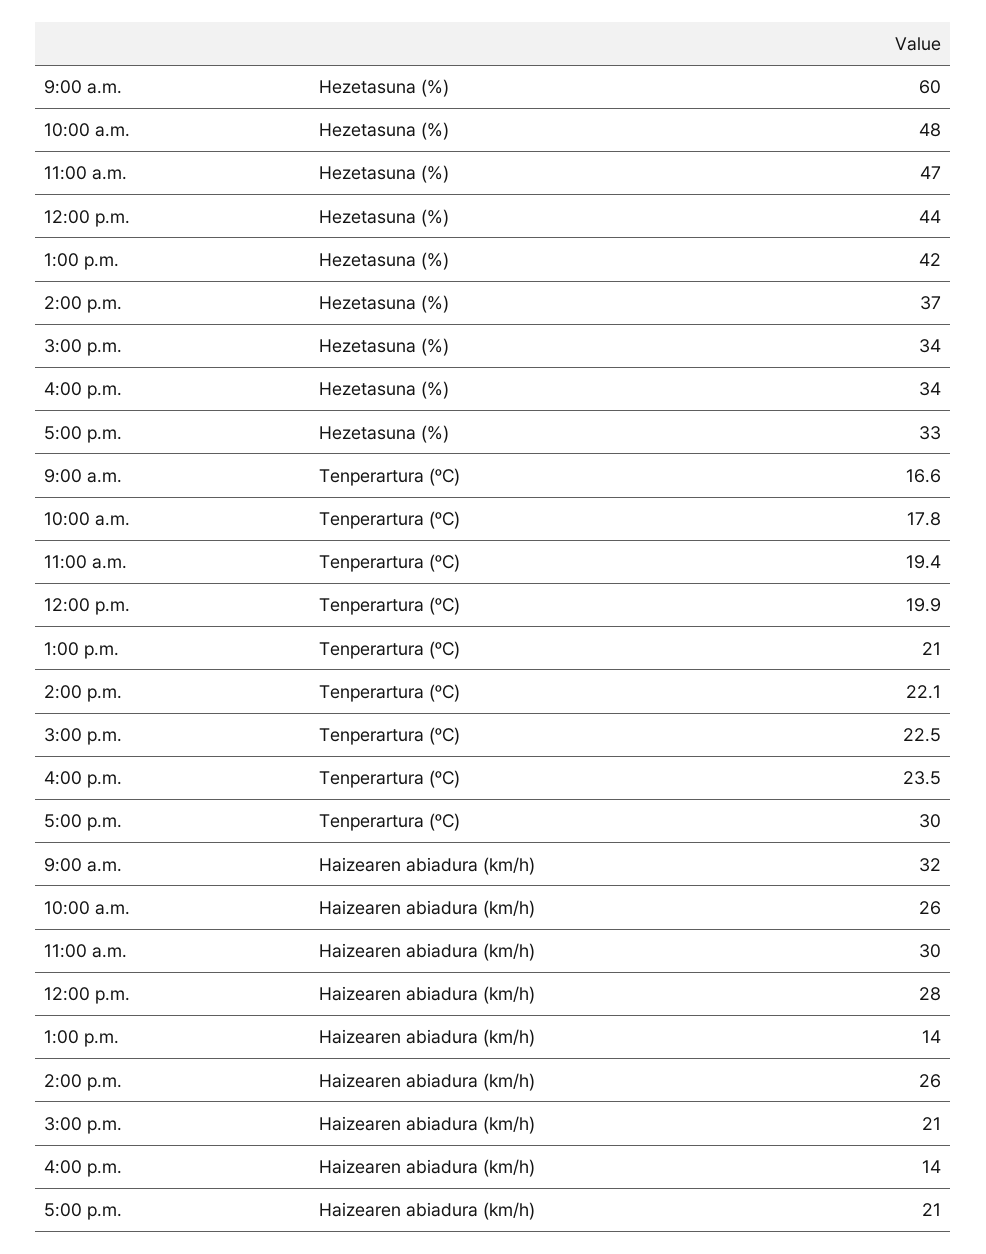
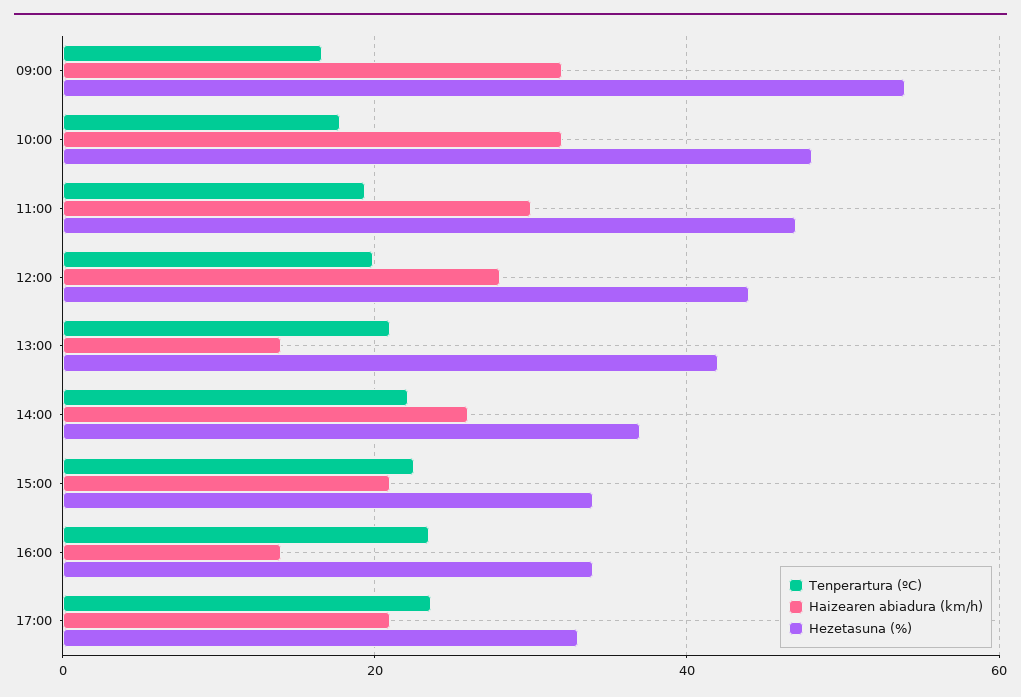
Hezetasuna (%), 9:00 a.m.: 60 -> 54
Tenperartura (ºC), 5:00 p.m.: 30 -> 24
Haizearen abiadura (km/h), 10:00 a.m.: 26 -> 32

